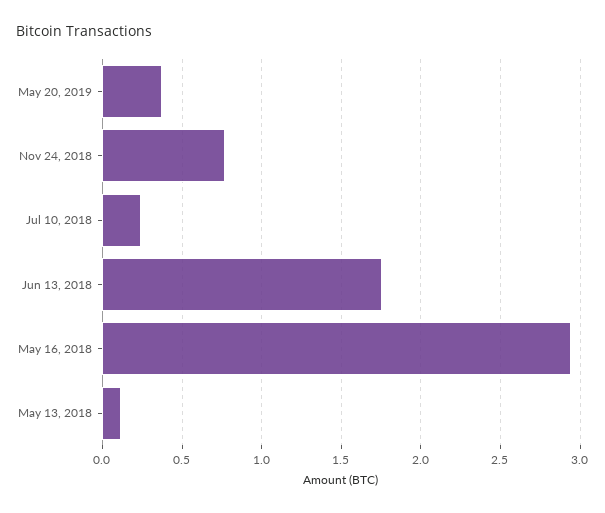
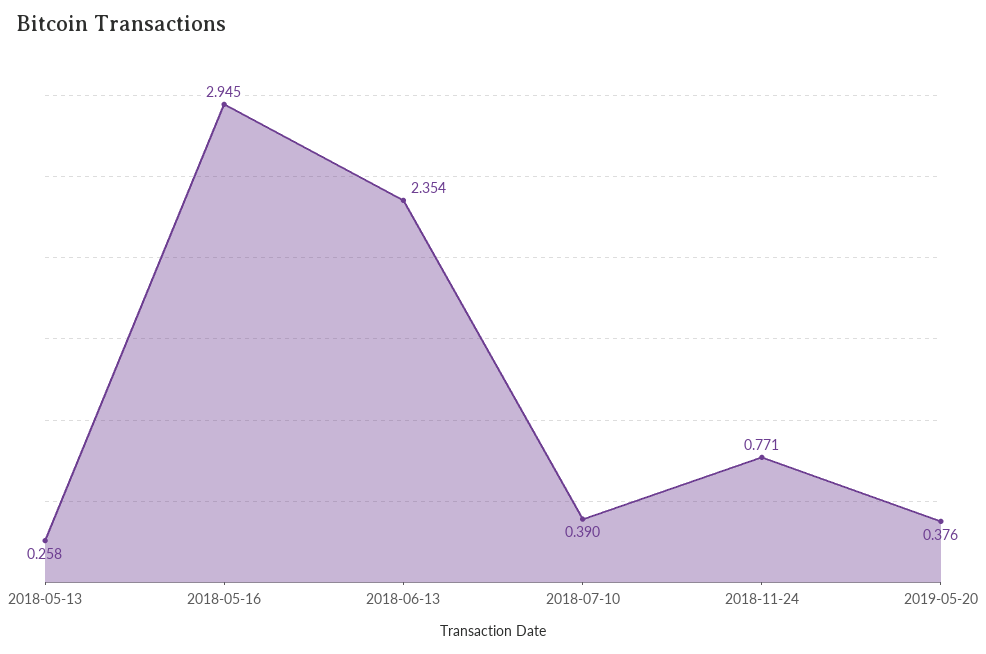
Jul 10, 2018: 0.25 -> 0.39
Jun 13, 2018: 1.75 -> 2.354
May 13, 2018: 0.1 -> 0.258

